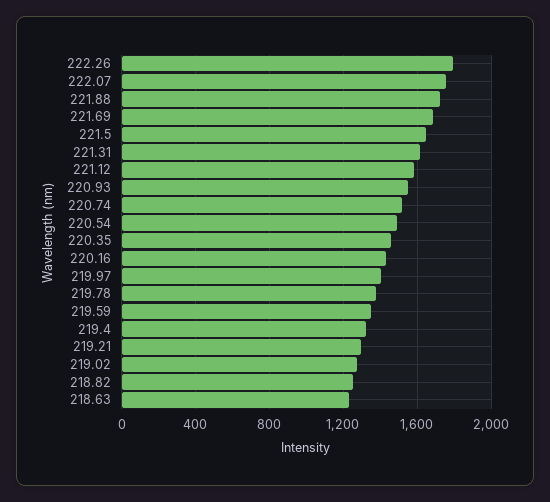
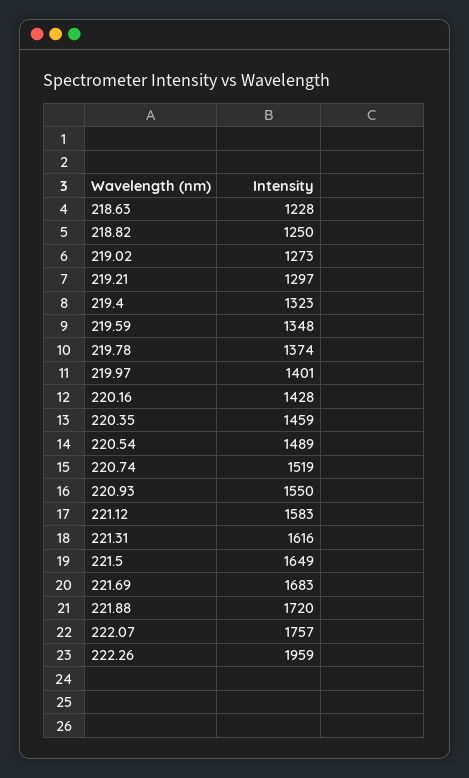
222.26: 1800 -> 1959

